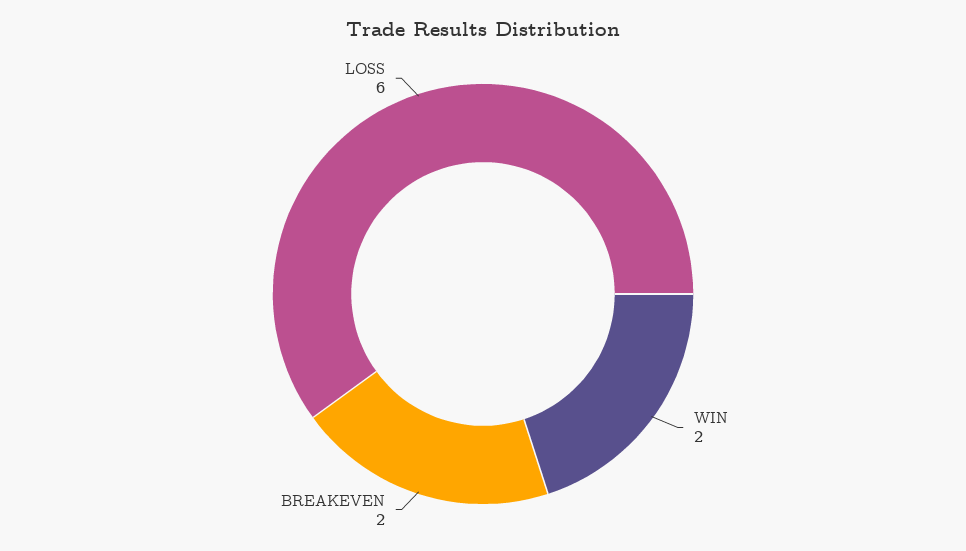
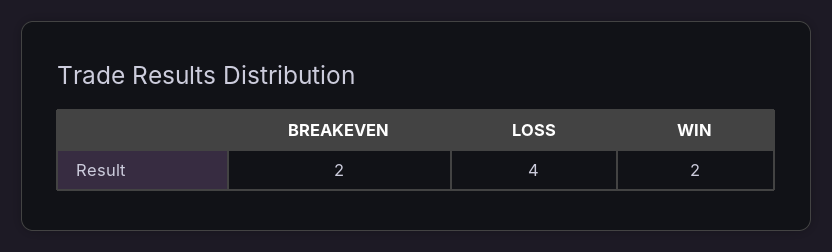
LOSS: 6 -> 4

